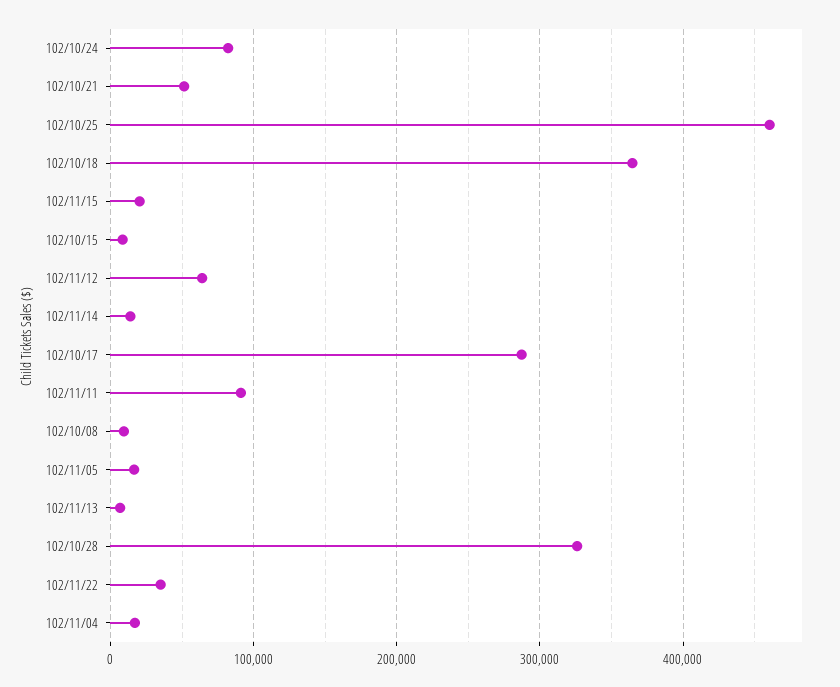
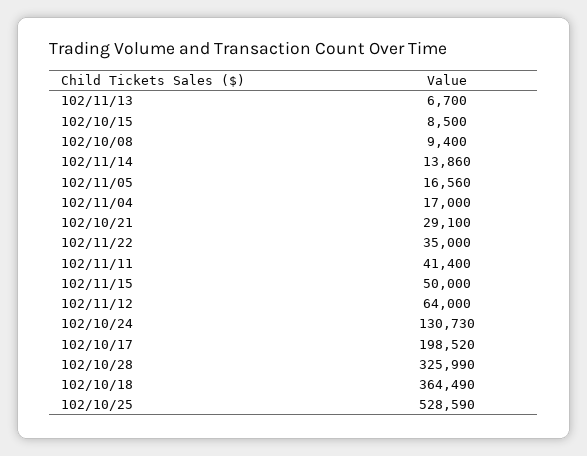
102/10/24: 80000 -> 130730
102/10/21: 50000 -> 29100
102/10/25: 460000 -> 528590
102/11/15: 20000 -> 50000
102/10/17: 290000 -> 198520
102/11/11: 90000 -> 41400

